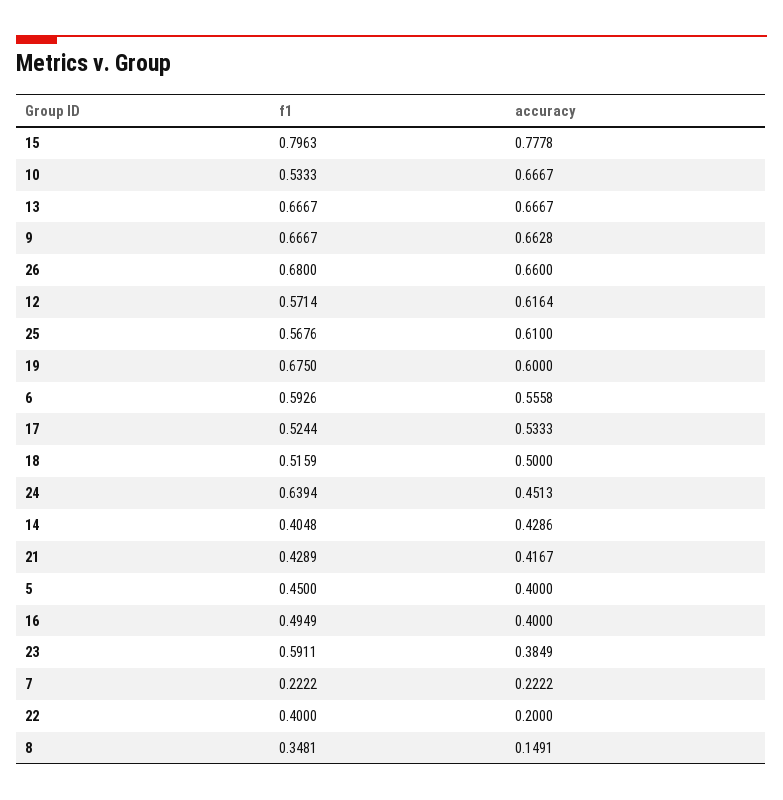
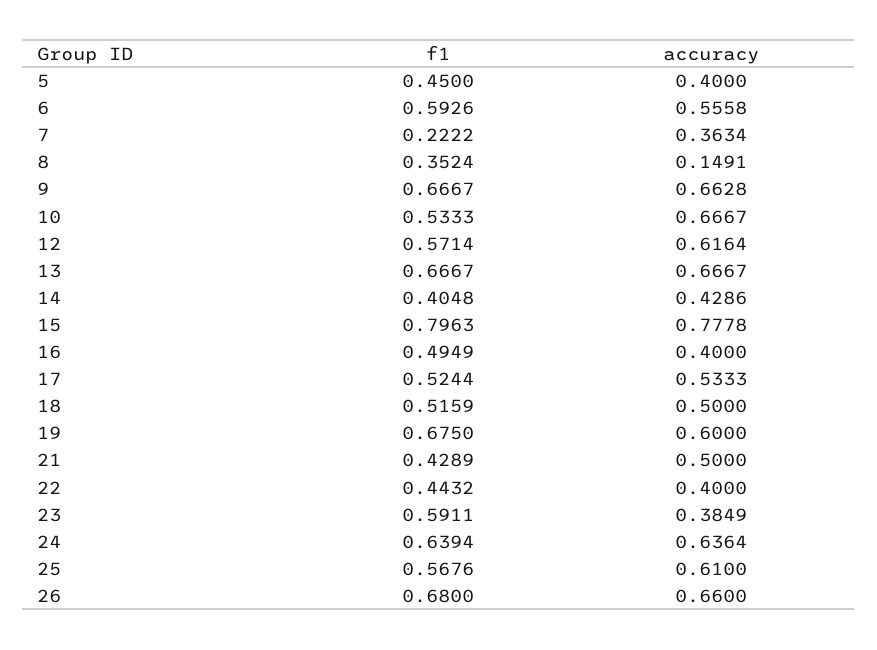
accuracy, 24: 0.4513 -> 0.6364
accuracy, 21: 0.4167 -> 0.5
accuracy, 7: 0.2222 -> 0.3634
f1, 22: 0.4 -> 0.4432
accuracy, 22: 0.2 -> 0.4
f1, 8: 0.3481 -> 0.3524

